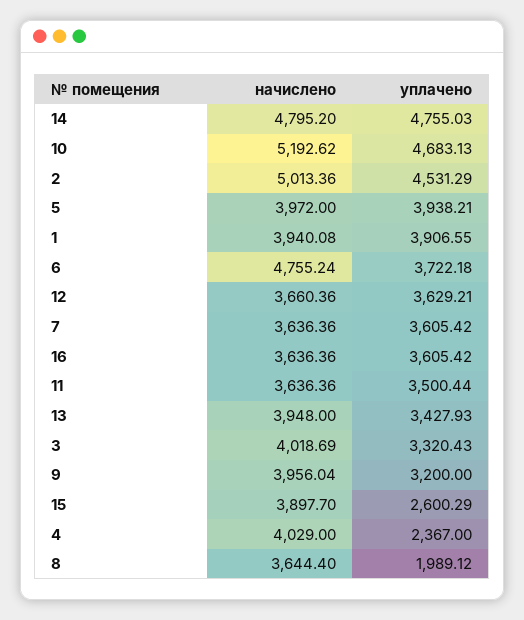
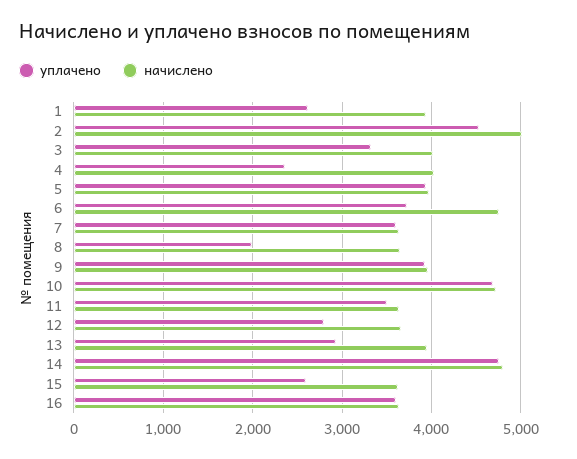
начислено, 10: 5192.62 -> 4700
уплачено, 1: 3906.55 -> 2600
уплачено, 12: 3629.21 -> 2800
уплачено, 13: 3427.93 -> 2900
уплачено, 9: 3200 -> 3900
начислено, 15: 3897.7 -> 3600

